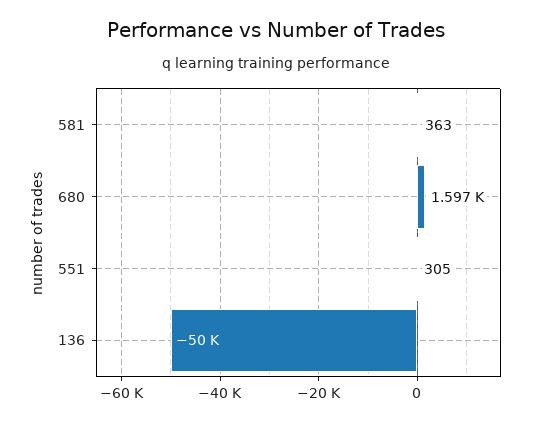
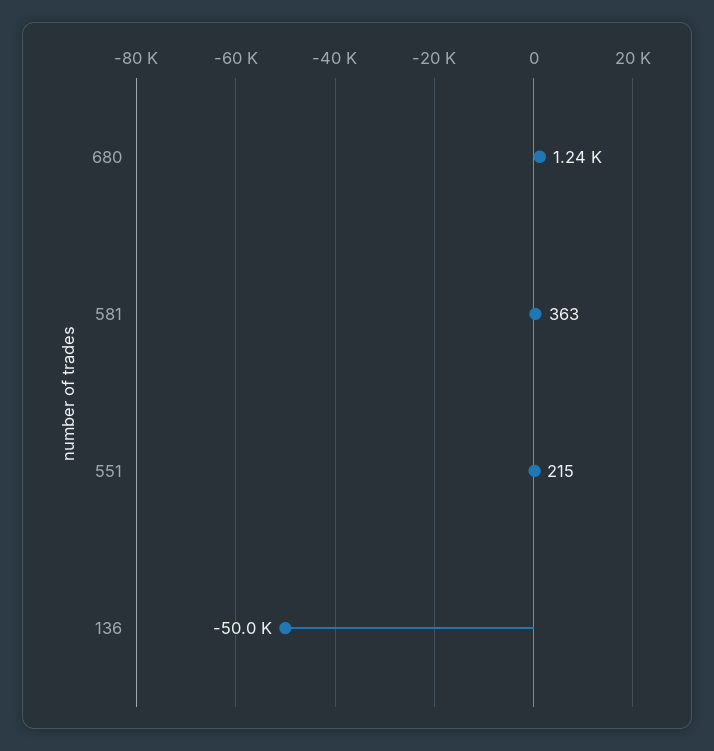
680: 1597 -> 1240
551: 305 -> 215

